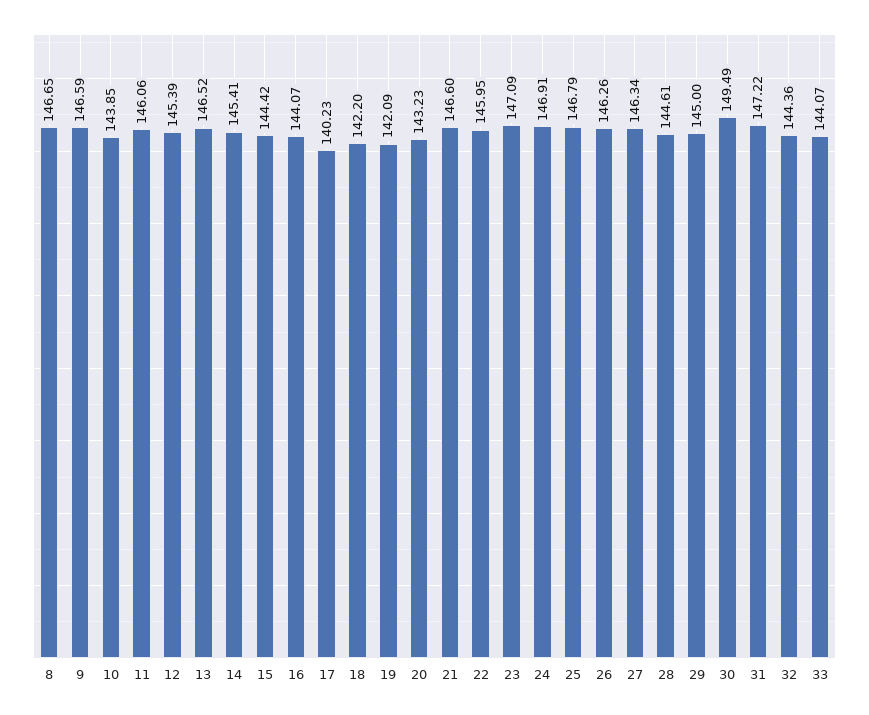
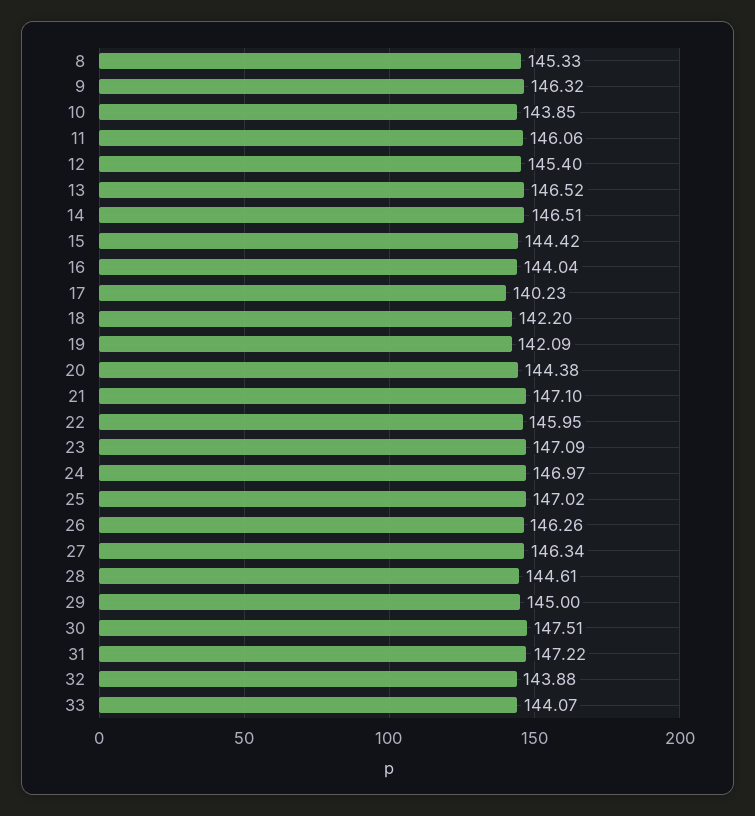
8: 146.65 -> 145.33
9: 146.59 -> 146.32
12: 145.39 -> 145.4
14: 145.41 -> 146.51
16: 144.07 -> 144.04
20: 143.23 -> 144.38
21: 146.6 -> 147.1
24: 146.91 -> 146.97
25: 146.79 -> 147.02
30: 149.49 -> 147.51
32: 144.36 -> 143.88

